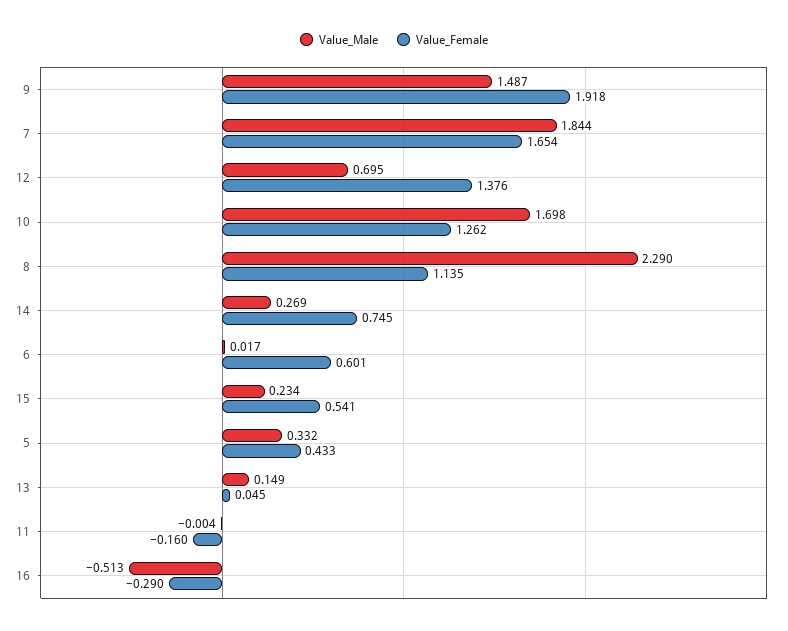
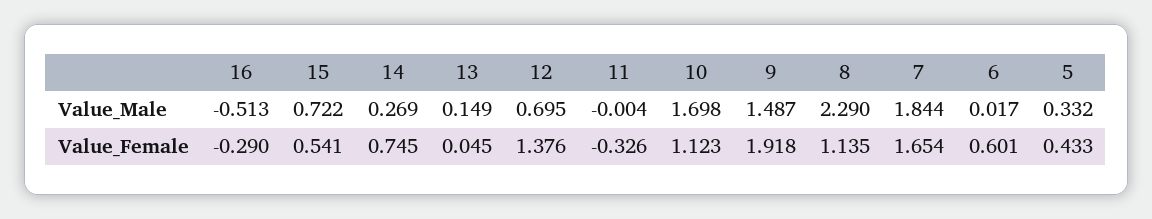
Value_Female, 10: 1.262 -> 1.123
Value_Male, 15: 0.234 -> 0.722
Value_Female, 11: -0.16 -> -0.326

